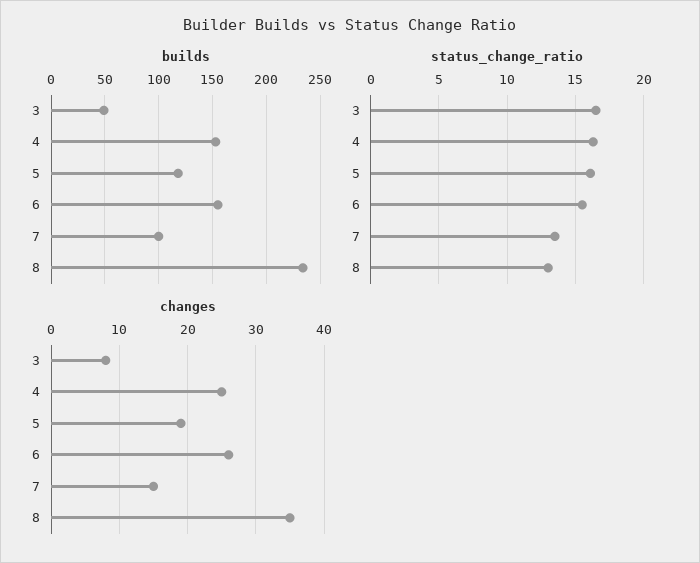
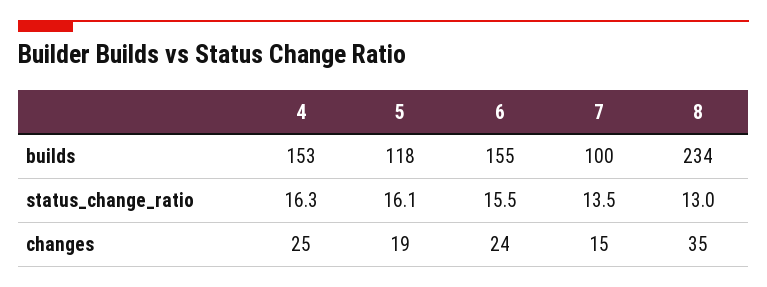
builds, 3: 50 -> none
status_change_ratio, 3: 16.5 -> none
changes, 3: 8 -> none
changes, 6: 26 -> 24

